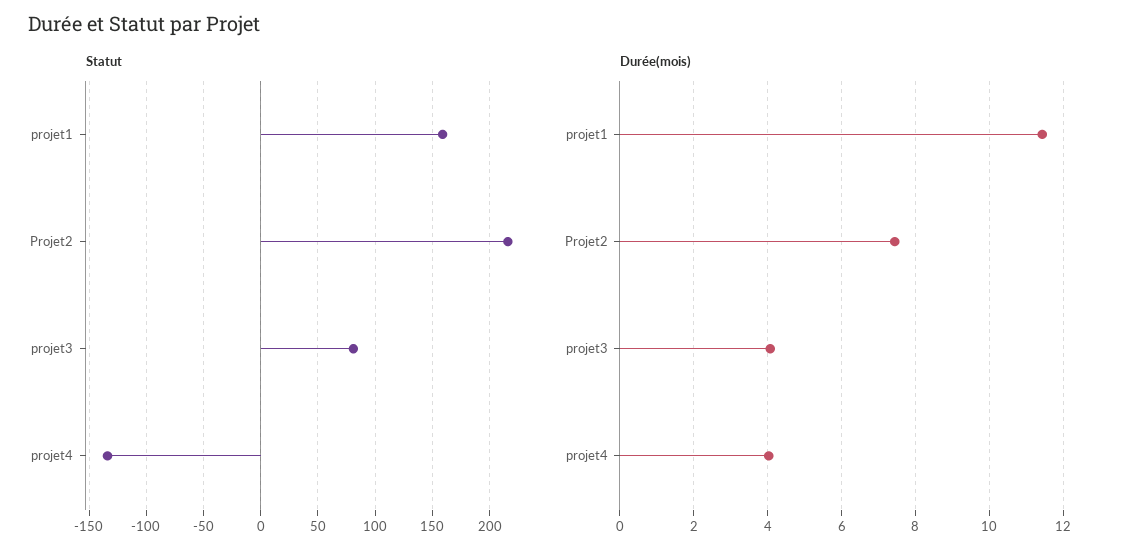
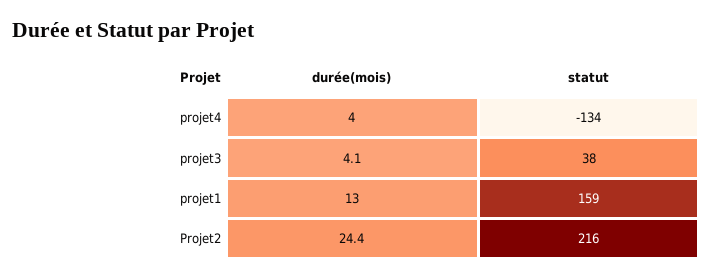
Statut, projet3: 80 -> 38
Durée(mois), projet1: 11.4 -> 13
Durée(mois), Projet2: 7.4 -> 24.4

